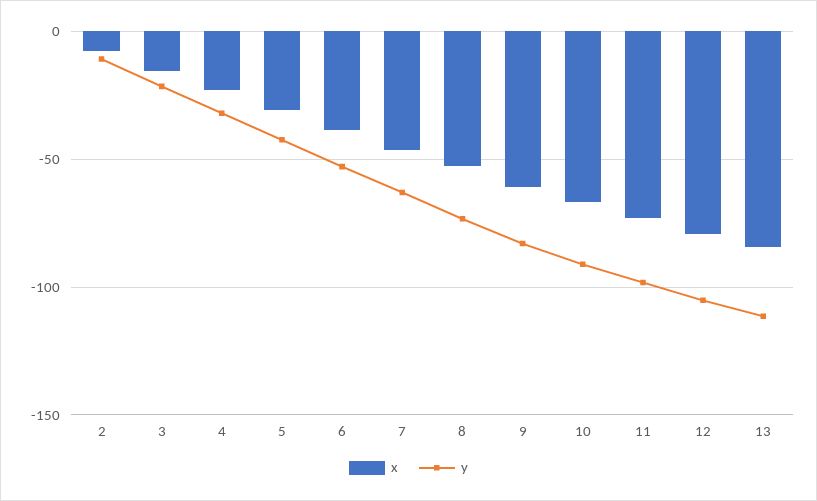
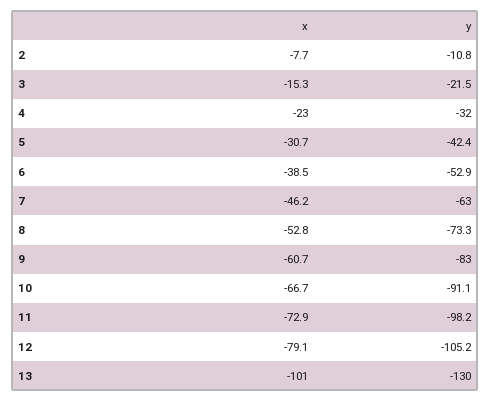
x, 13: -85 -> -101
y, 13: -110 -> -130

